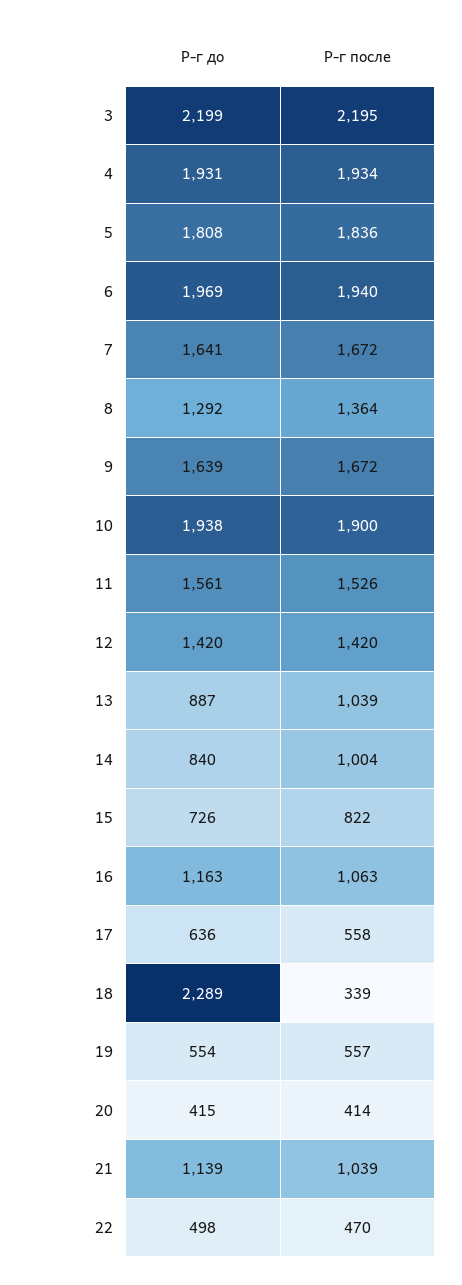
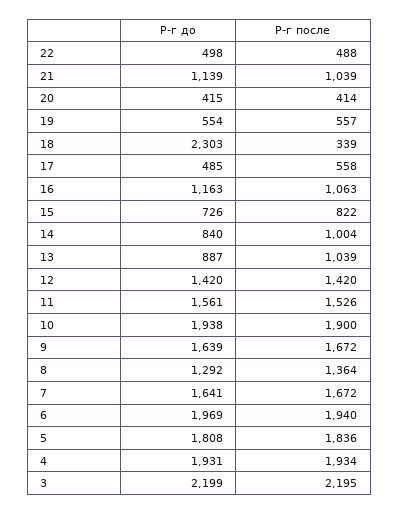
Р-г до, 17: 636 -> 485
Р-г до, 18: 2289 -> 2303
Р-г после, 22: 470 -> 488

